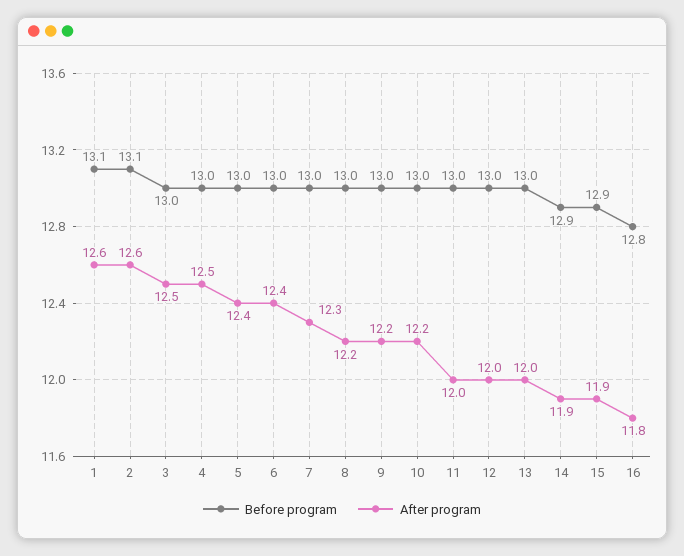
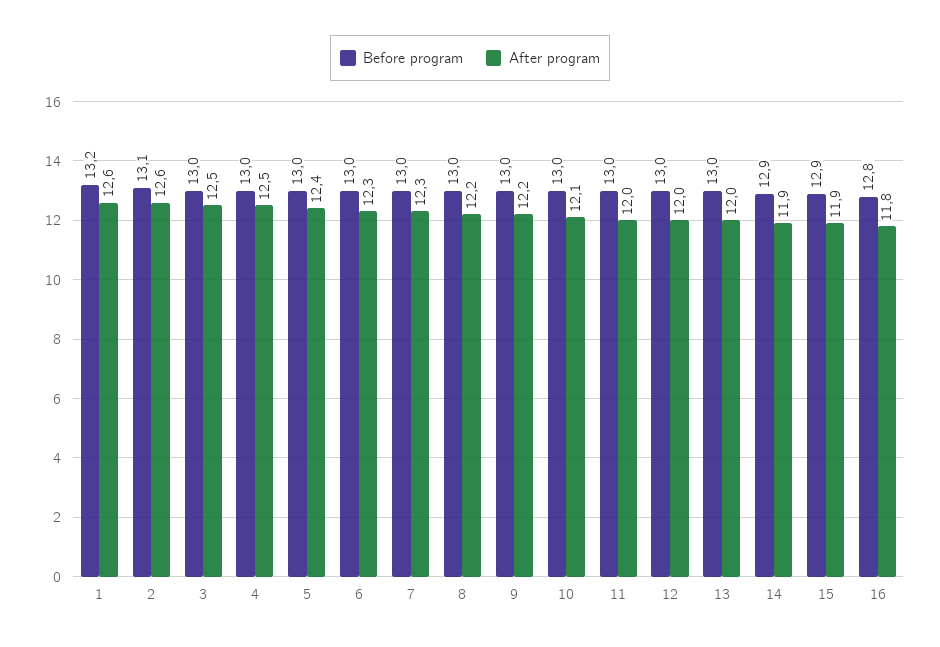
Before program, 1: 13.1 -> 13.2
After program, 6: 12.4 -> 12.3
After program, 10: 12.2 -> 12.1

